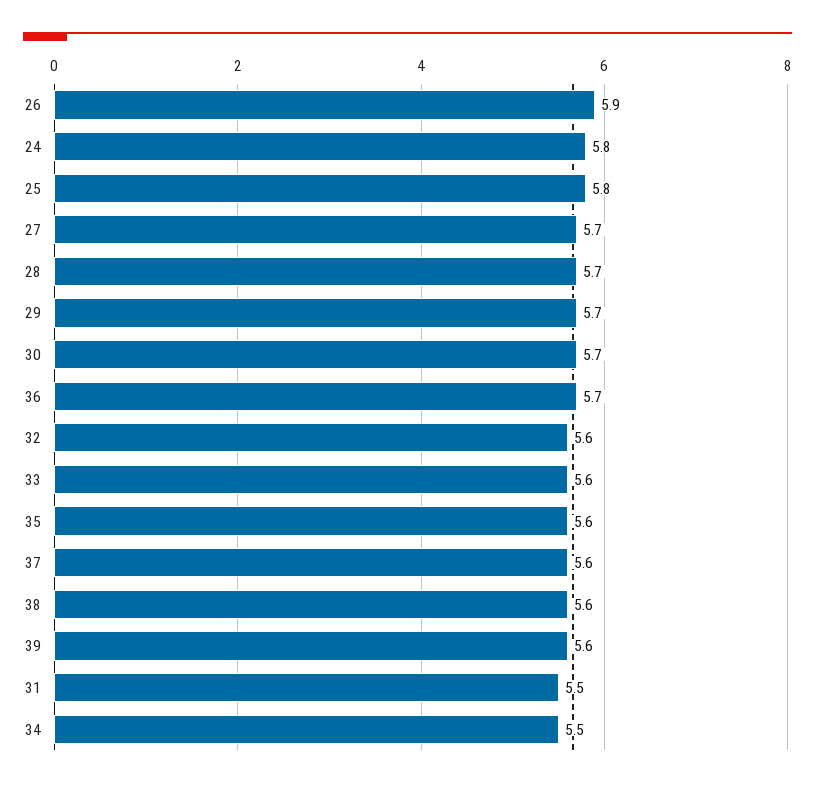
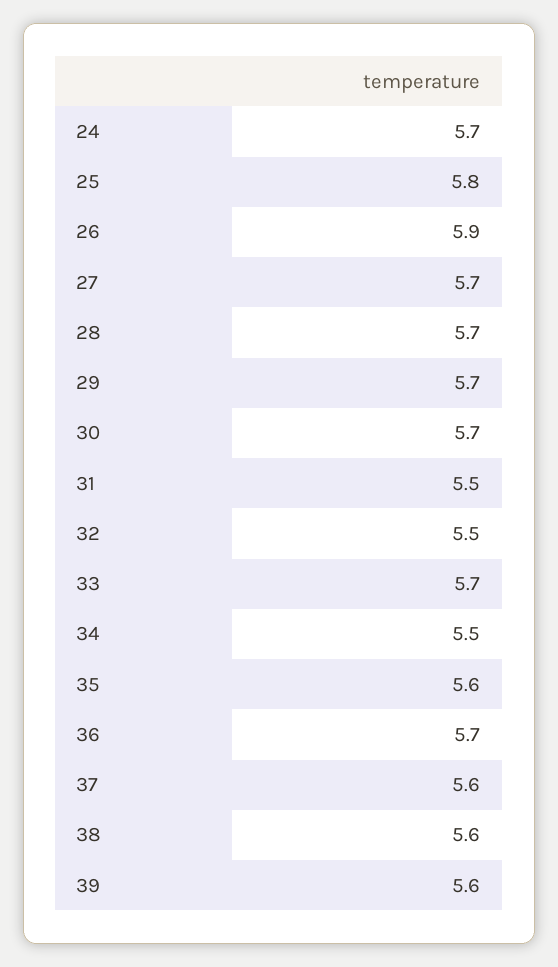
24: 5.8 -> 5.7
32: 5.6 -> 5.5
33: 5.6 -> 5.7

